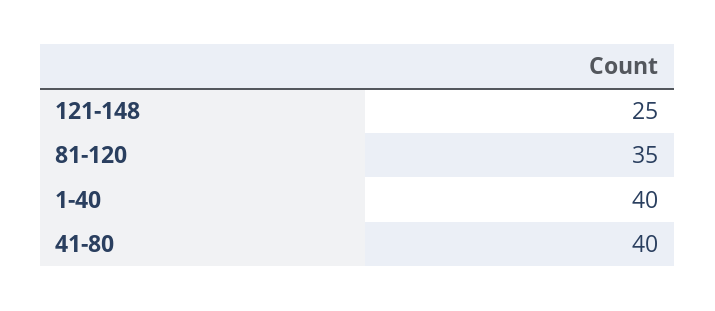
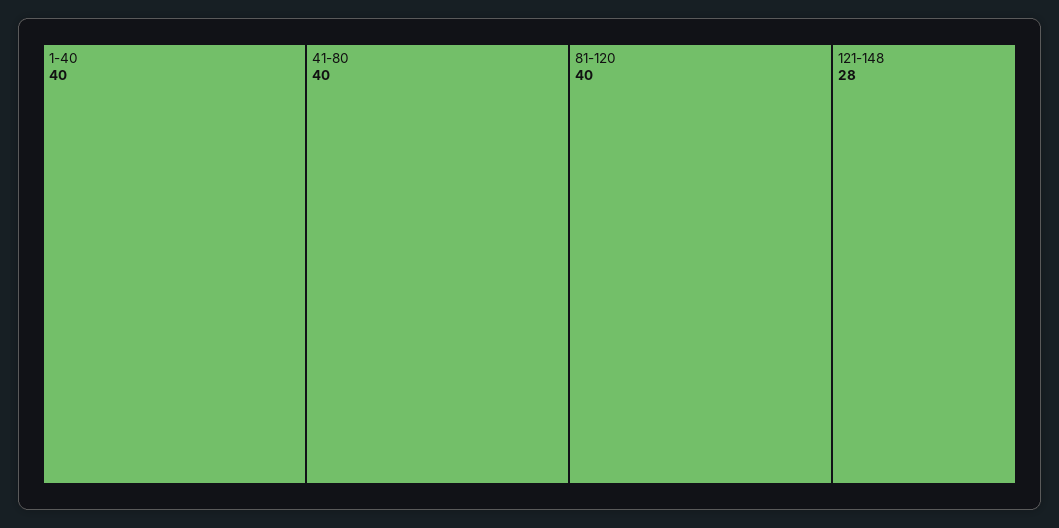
121-148: 25 -> 28
81-120: 35 -> 40

